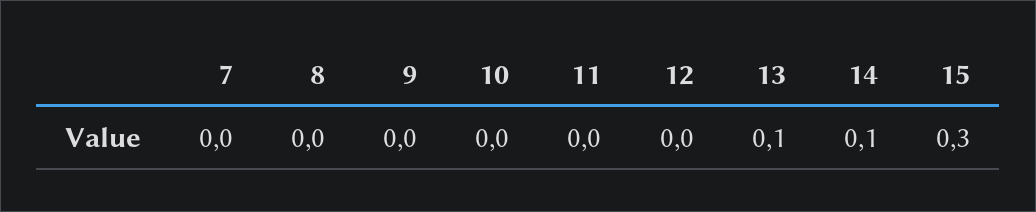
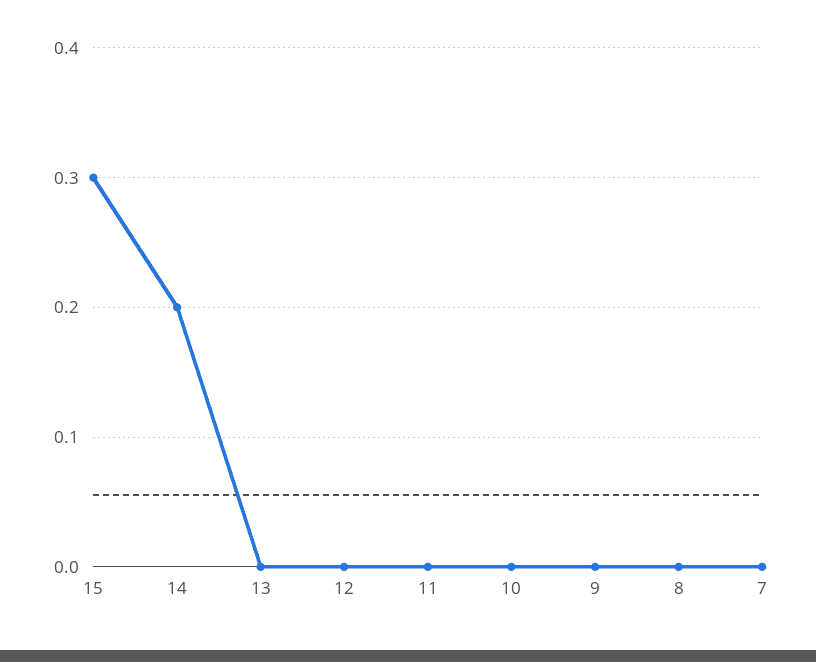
13: 0.1 -> 0
14: 0.1 -> 0.2

